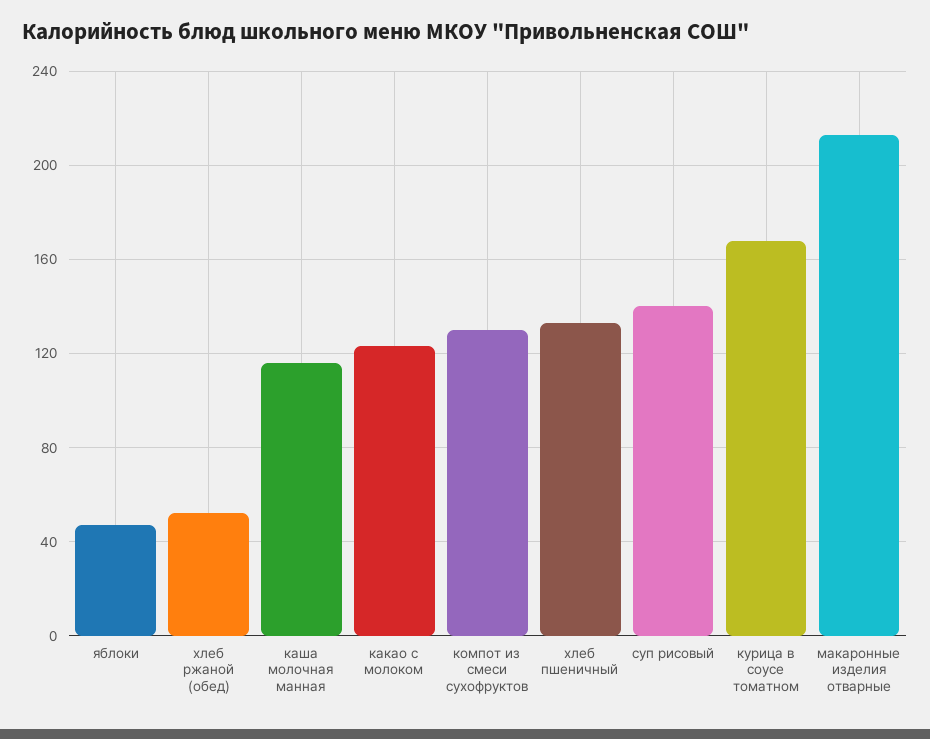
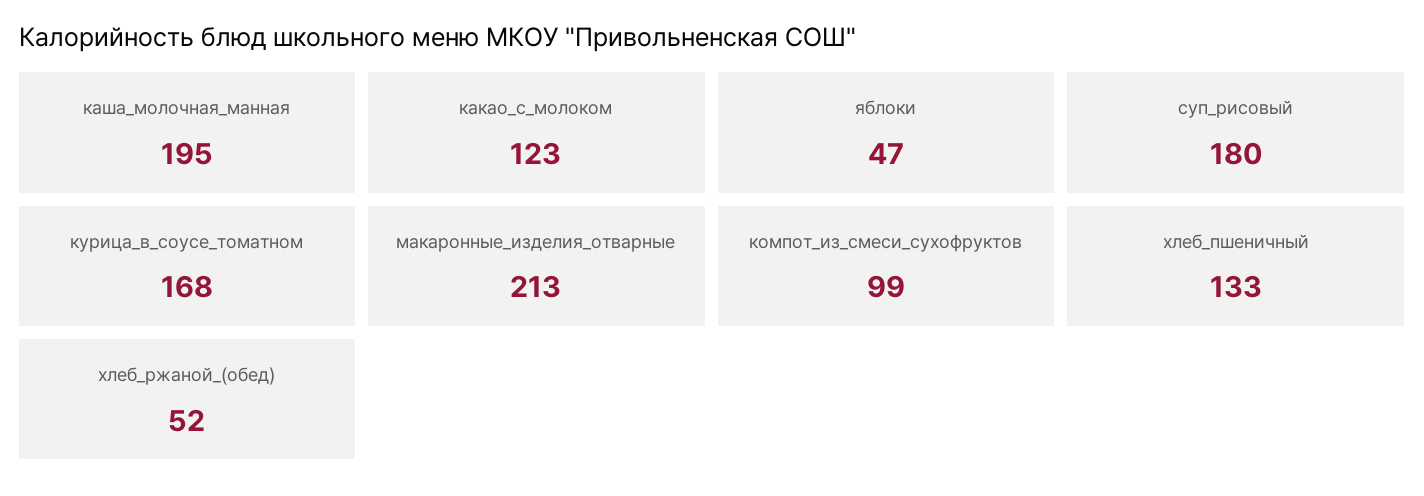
каша молочная манная: 115 -> 195
компот из смеси сухофруктов: 130 -> 99
суп рисовый: 140 -> 180

